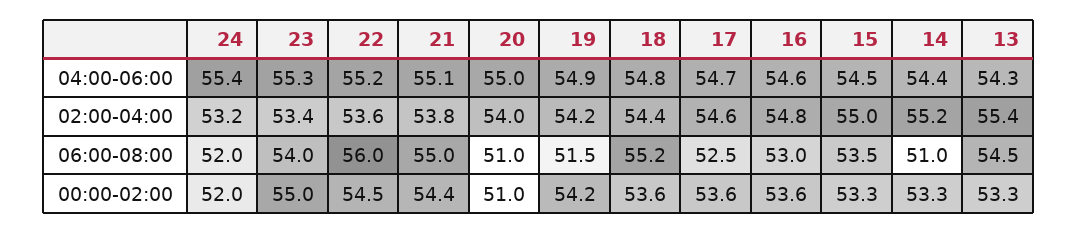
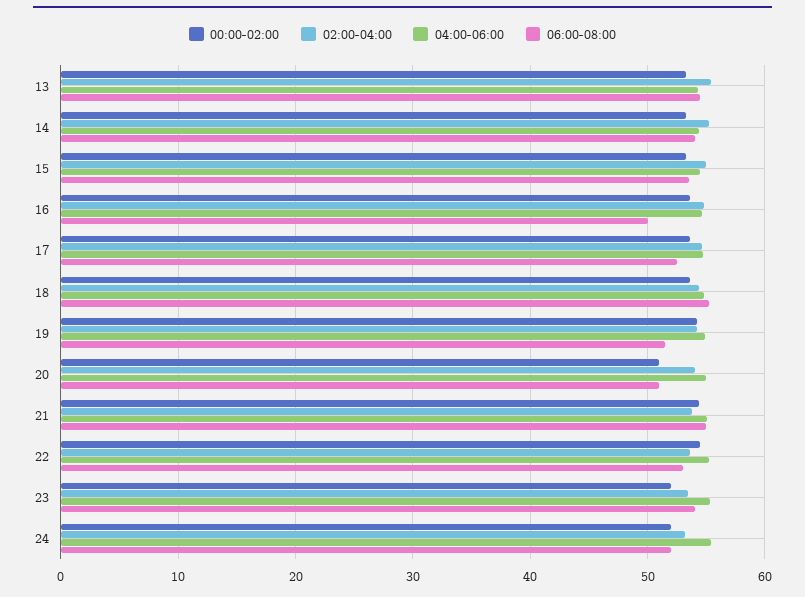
06:00-08:00, 22: 56 -> 53
06:00-08:00, 16: 53 -> 50
06:00-08:00, 14: 51 -> 54
00:00-02:00, 23: 55 -> 52

